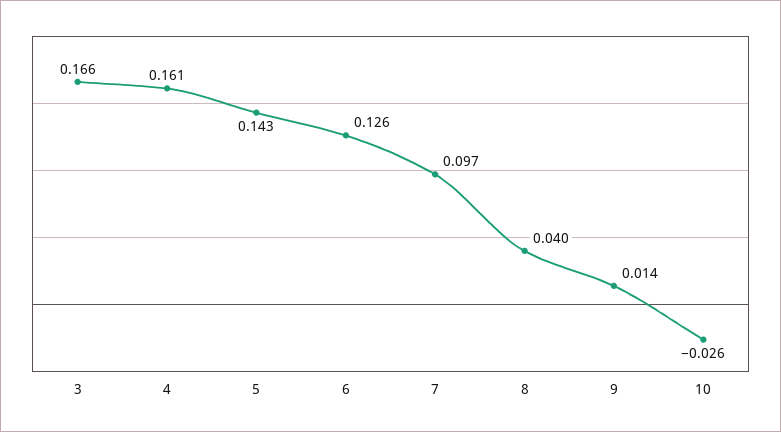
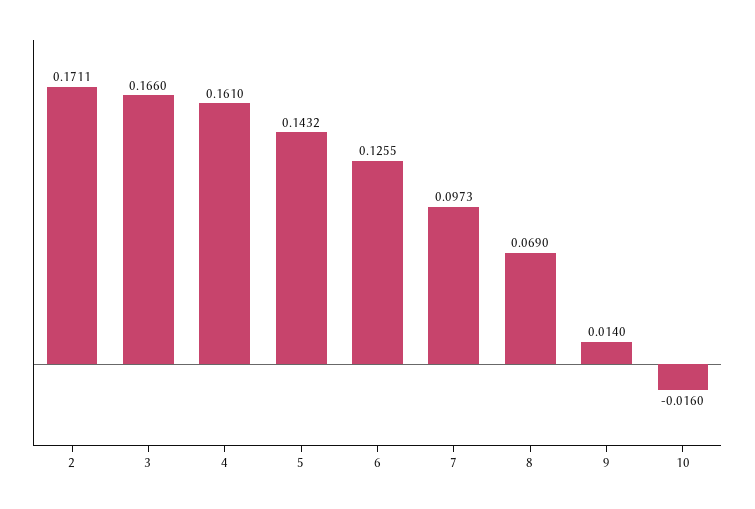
8: 0.04 -> 0.069
10: -0.026 -> -0.016
2: none -> 0.1711

